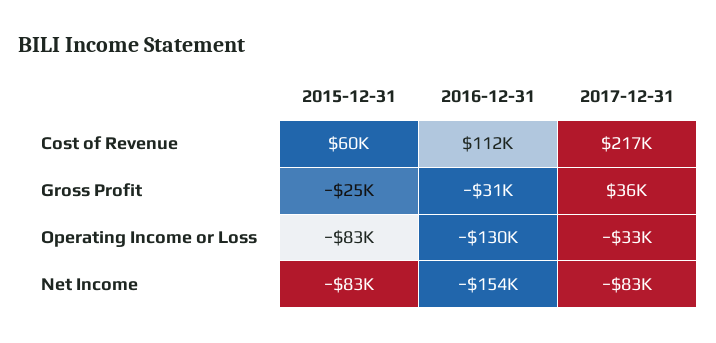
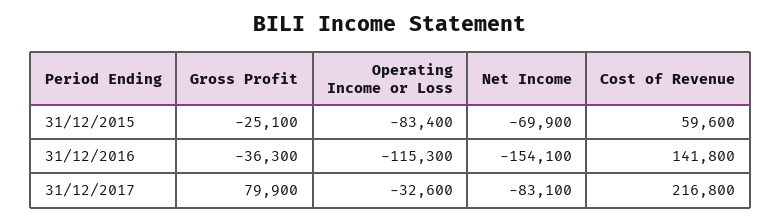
2016-12-31, Cost of Revenue: 112000 -> 141800
2016-12-31, Gross Profit: -31000 -> -36300
2017-12-31, Gross Profit: 36000 -> 79900
2016-12-31, Operating Income or Loss: -130000 -> -115300
2015-12-31, Net Income: -83000 -> -69900

